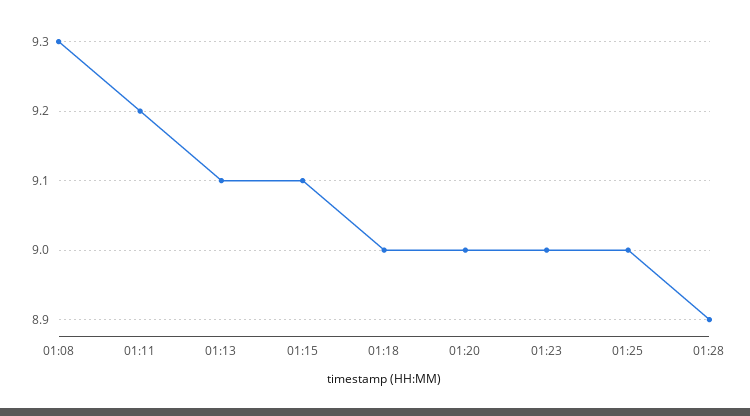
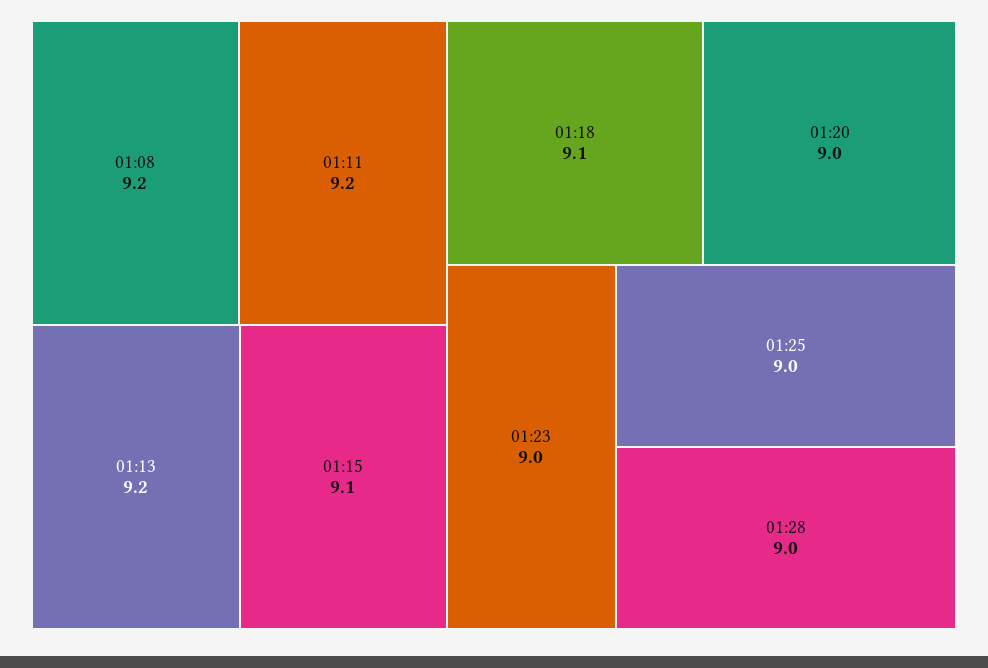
01:08: 9.3 -> 9.2
01:13: 9.1 -> 9.2
01:18: 9 -> 9.1
01:28: 8.9 -> 9

